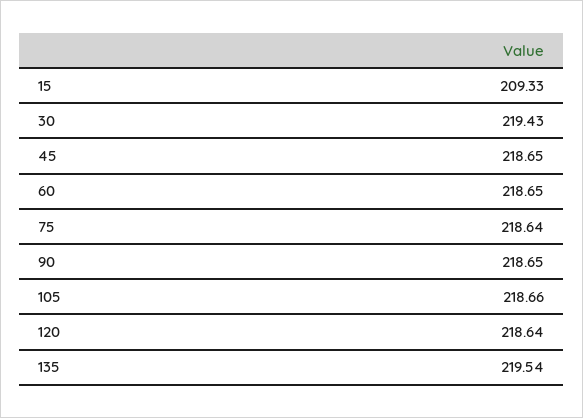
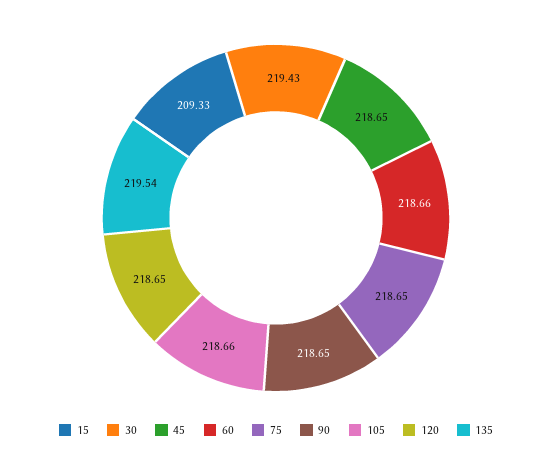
60: 218.65 -> 218.66
75: 218.64 -> 218.65
120: 218.64 -> 218.65

